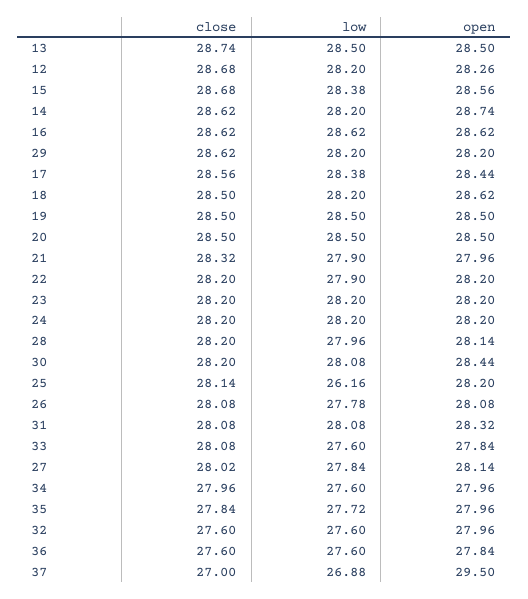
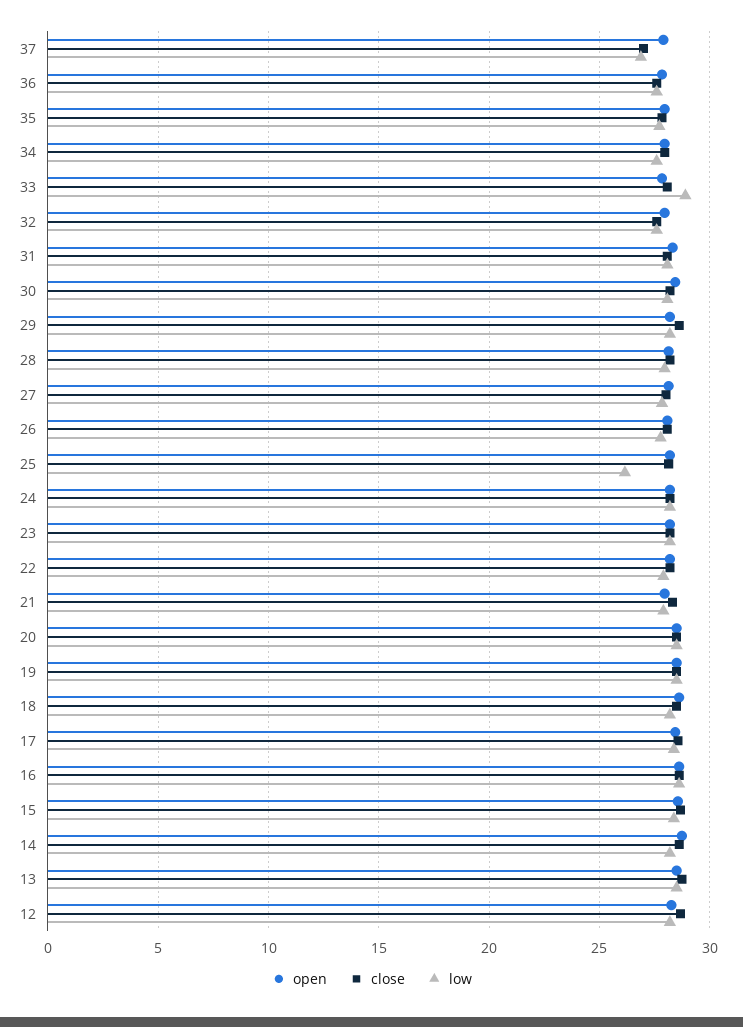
low, 33: 27.6 -> 29
open, 37: 29.5 -> 28

